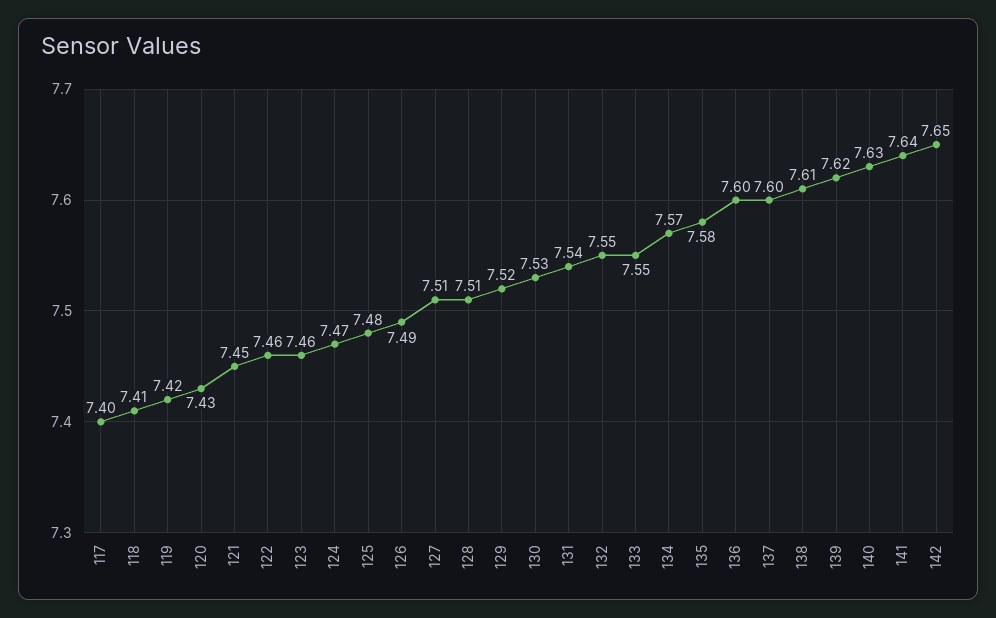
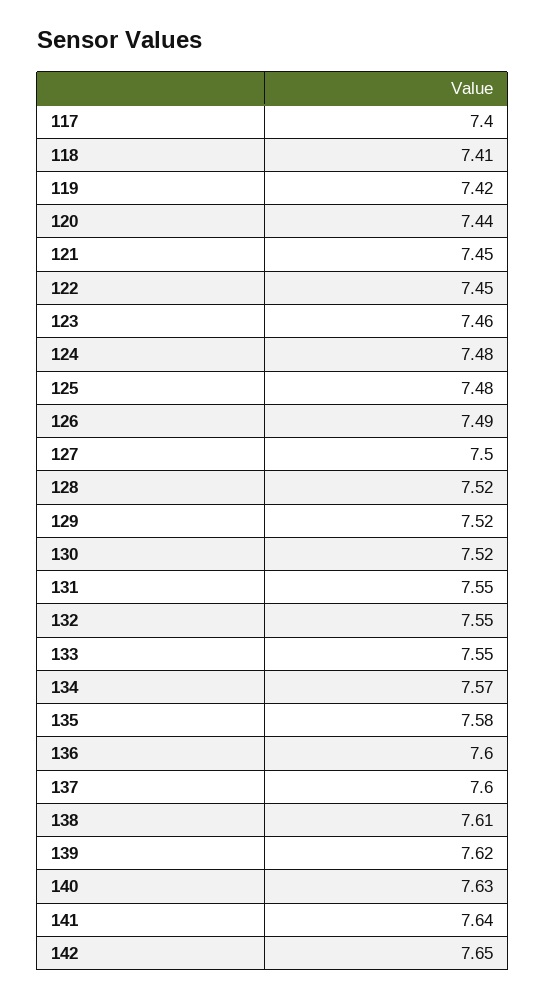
120: 7.43 -> 7.44
122: 7.46 -> 7.45
124: 7.47 -> 7.48
127: 7.51 -> 7.5
128: 7.51 -> 7.52
130: 7.53 -> 7.52
131: 7.54 -> 7.55

